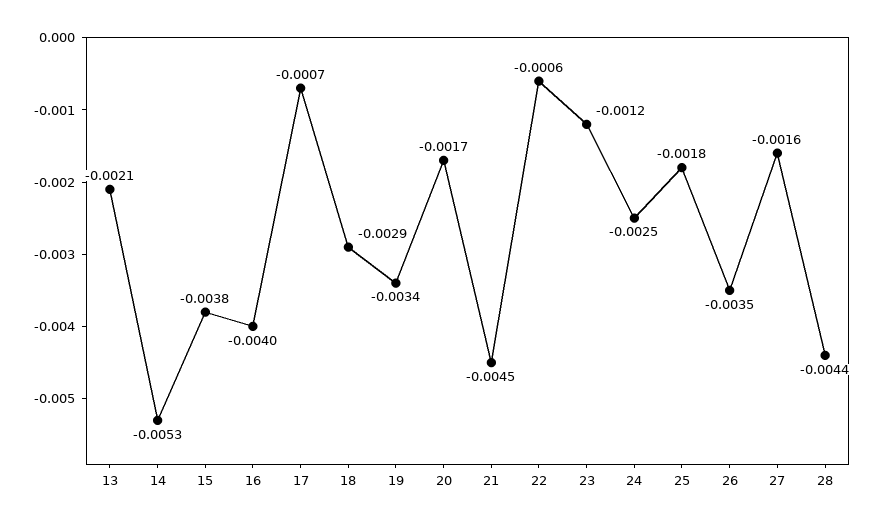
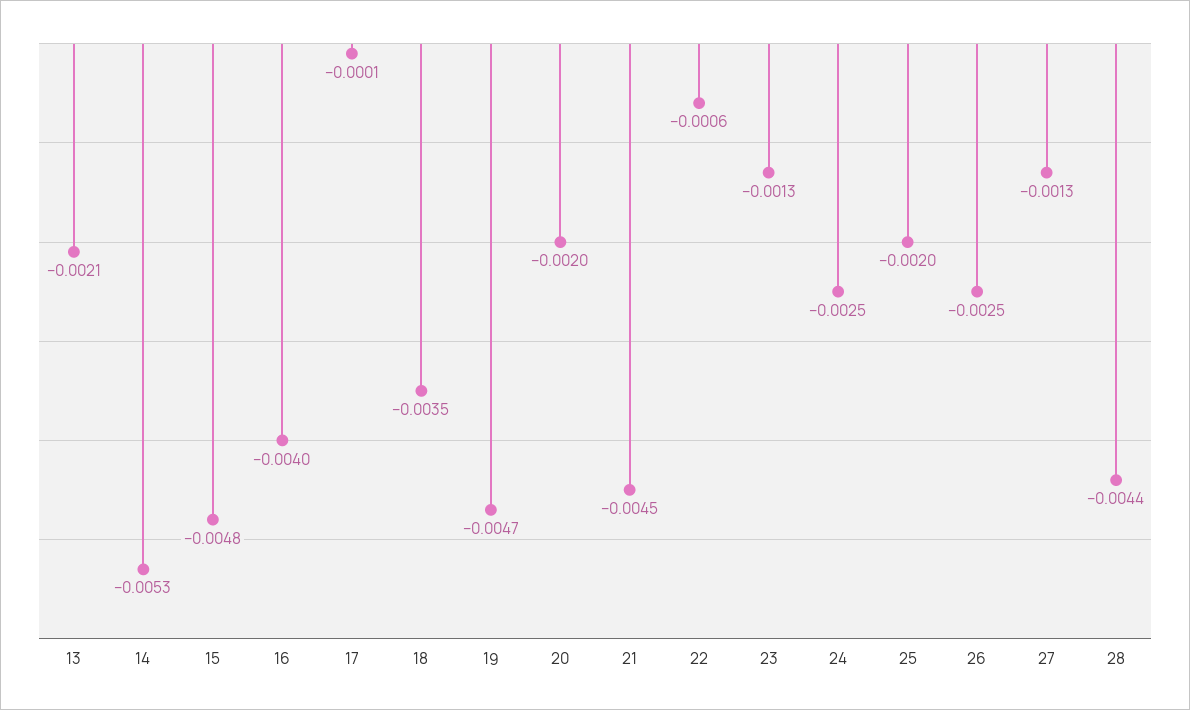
15: -0.0038 -> -0.0048
17: -0.0007 -> -0.0001
18: -0.0029 -> -0.0035
19: -0.0034 -> -0.0047
20: -0.0017 -> -0.002
23: -0.0012 -> -0.0013
25: -0.0018 -> -0.002
26: -0.0035 -> -0.0025
27: -0.0016 -> -0.0013

